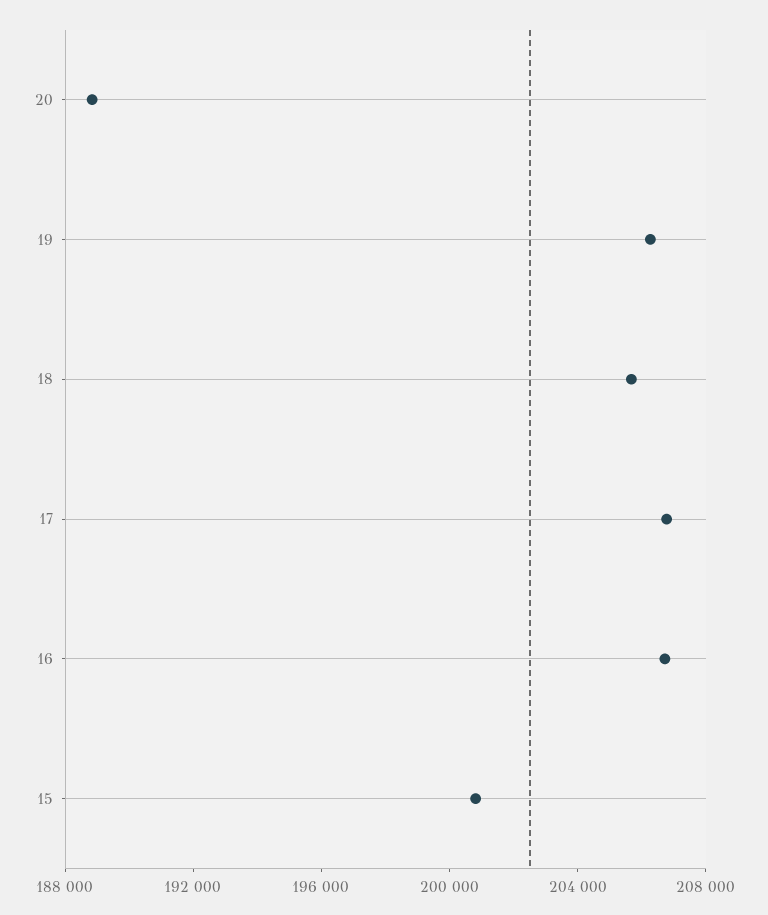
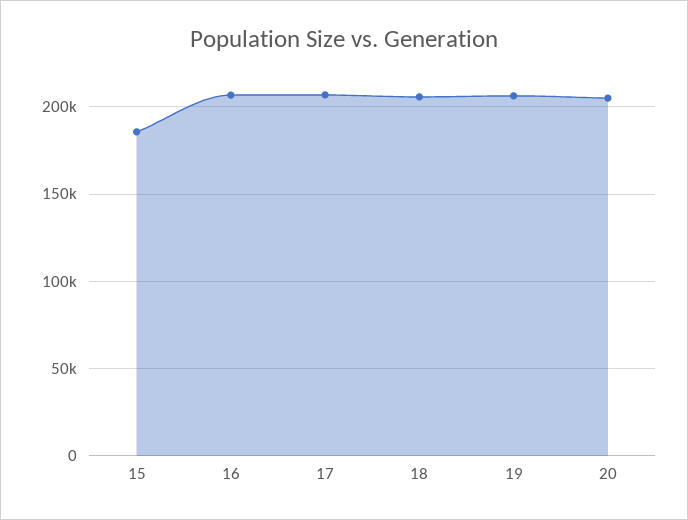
20: 189000 -> 205000
15: 201000 -> 185000

